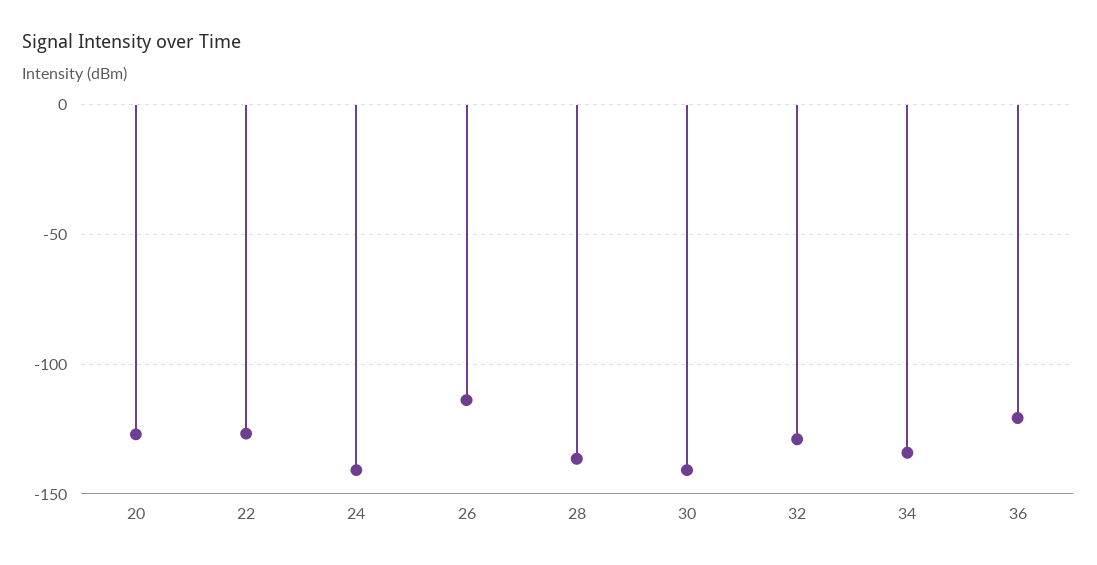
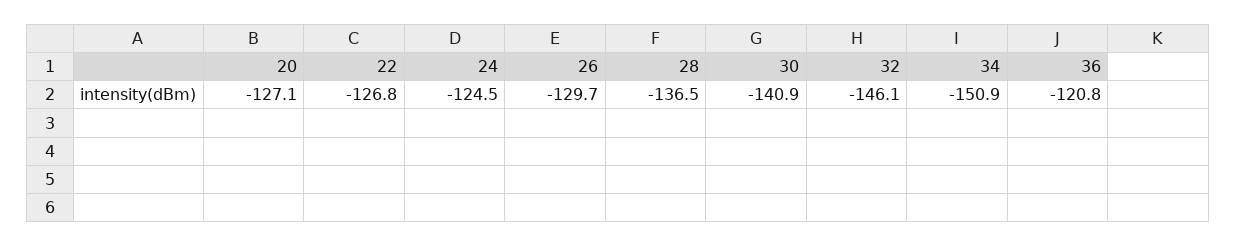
24: -140 -> -124.5
26: -115 -> -129.7
32: -130 -> -146.1
34: -135 -> -150.9

